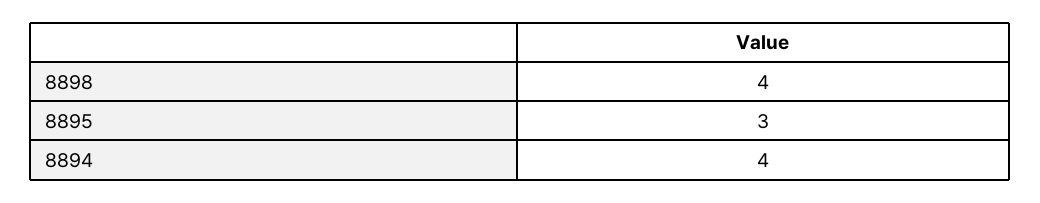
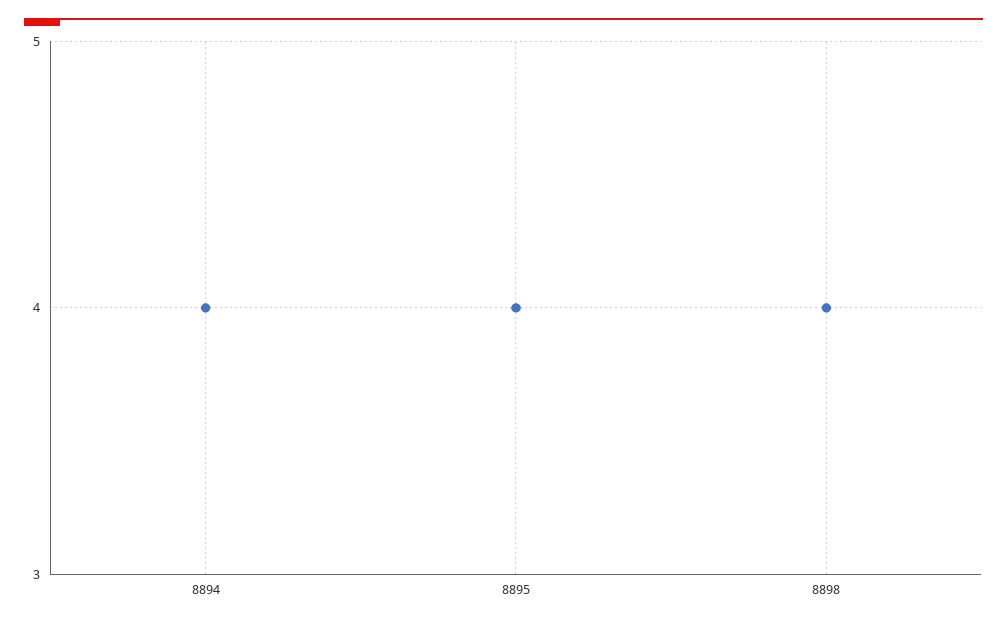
8895: 3 -> 4

